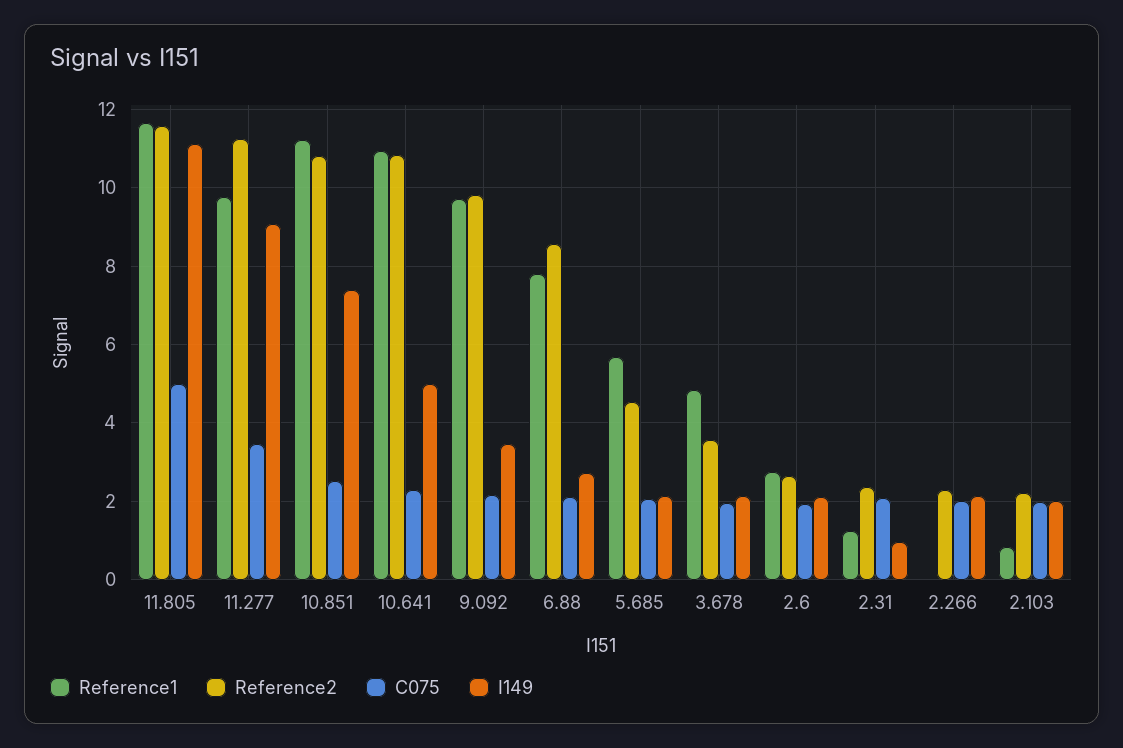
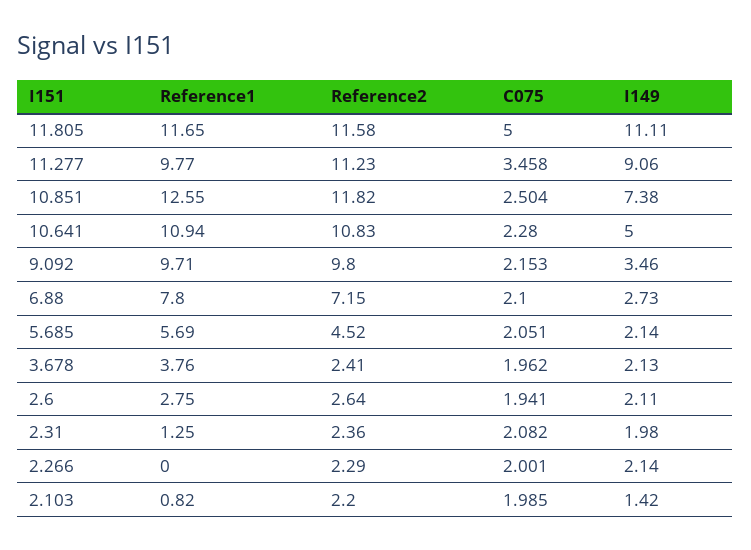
Reference1, 10.851: 11.2 -> 12.55
Reference2, 10.851: 10.8 -> 11.82
Reference2, 6.88: 8.6 -> 7.15
Reference1, 3.678: 4.8 -> 3.76
Reference2, 3.678: 3.6 -> 2.41
I149, 2.31: 1 -> 1.98
I149, 2.103: 2 -> 1.42

